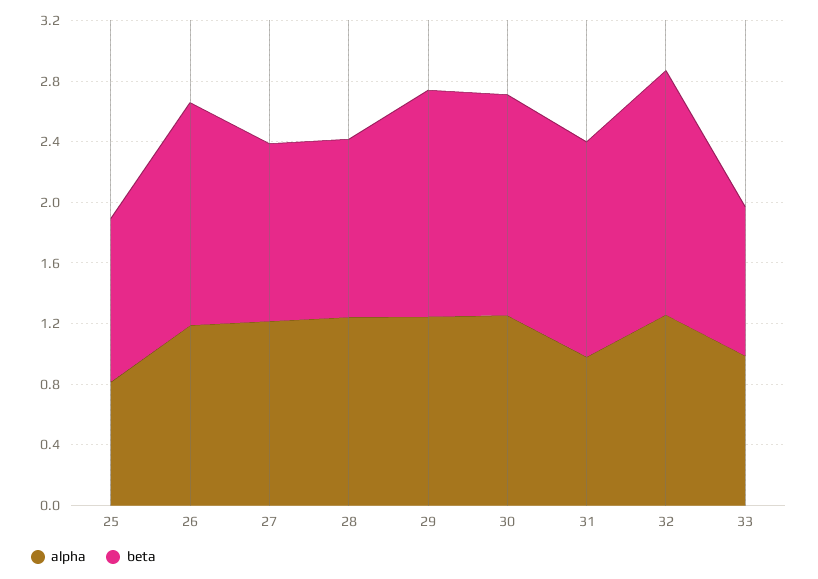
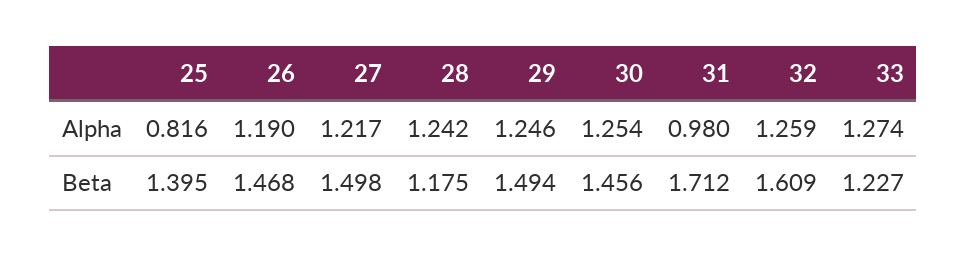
beta, 25: 1.1 -> 1.395
beta, 27: 1.2 -> 1.498
beta, 31: 1.4 -> 1.712
alpha, 33: 1 -> 1.274
beta, 33: 1 -> 1.227

